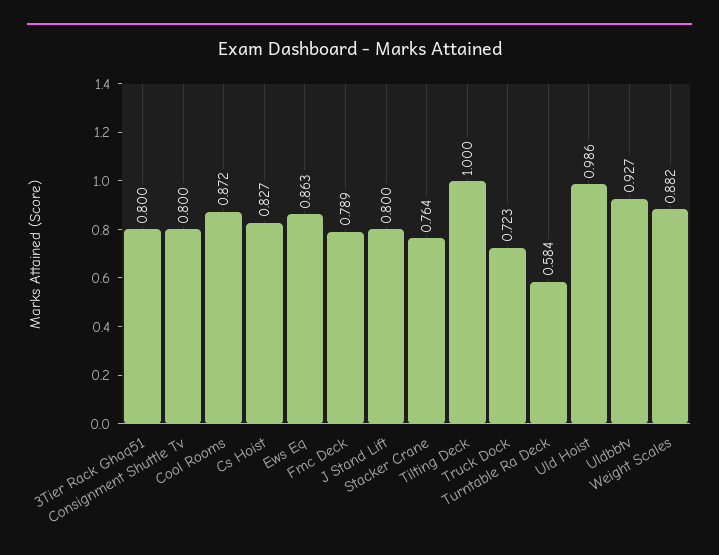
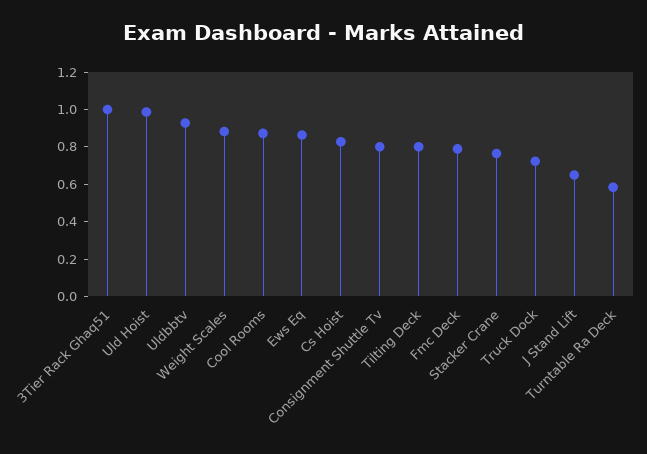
3Tier Rack Ghaq51: 0.8 -> 1
J Stand Lift: 0.8 -> 0.65
Tilting Deck: 1 -> 0.8

